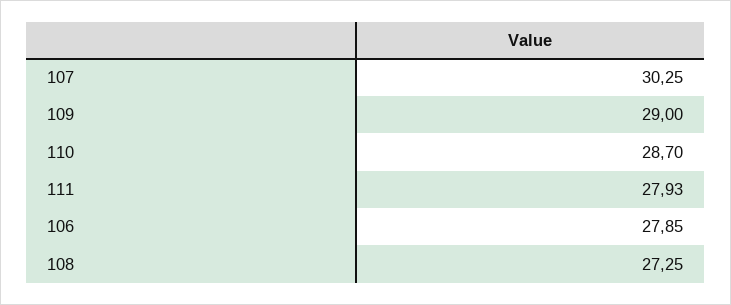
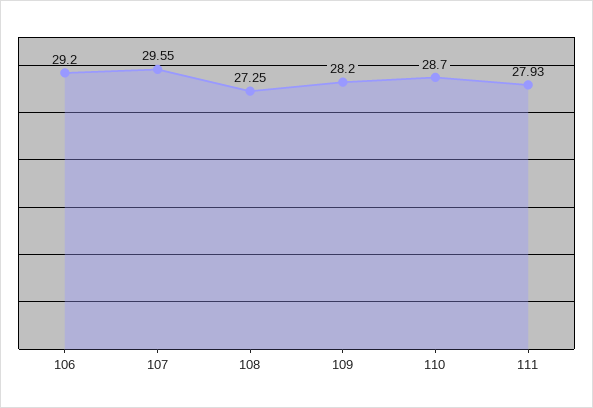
107: 30.25 -> 29.55
109: 29 -> 28.2
106: 27.85 -> 29.2

